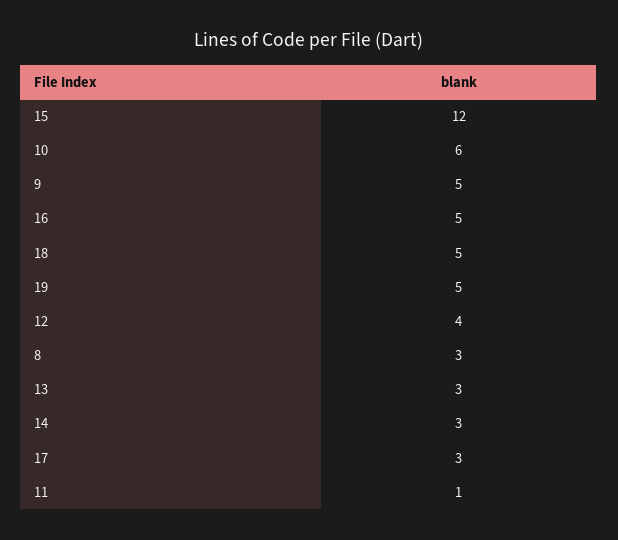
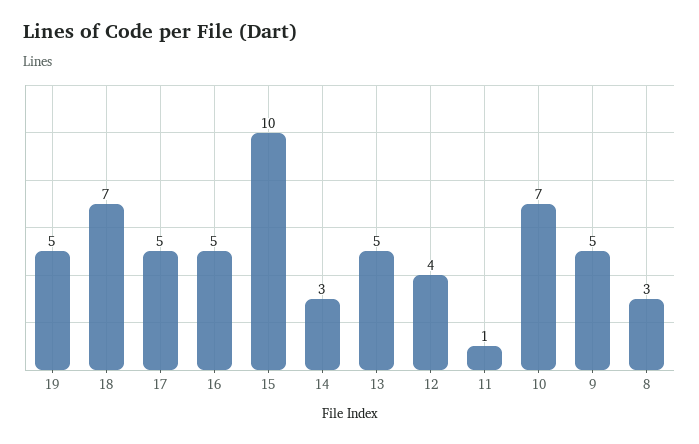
15: 12 -> 10
10: 6 -> 7
18: 5 -> 7
13: 3 -> 5
17: 3 -> 5

